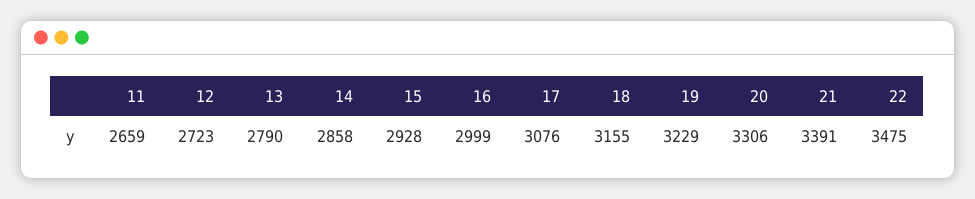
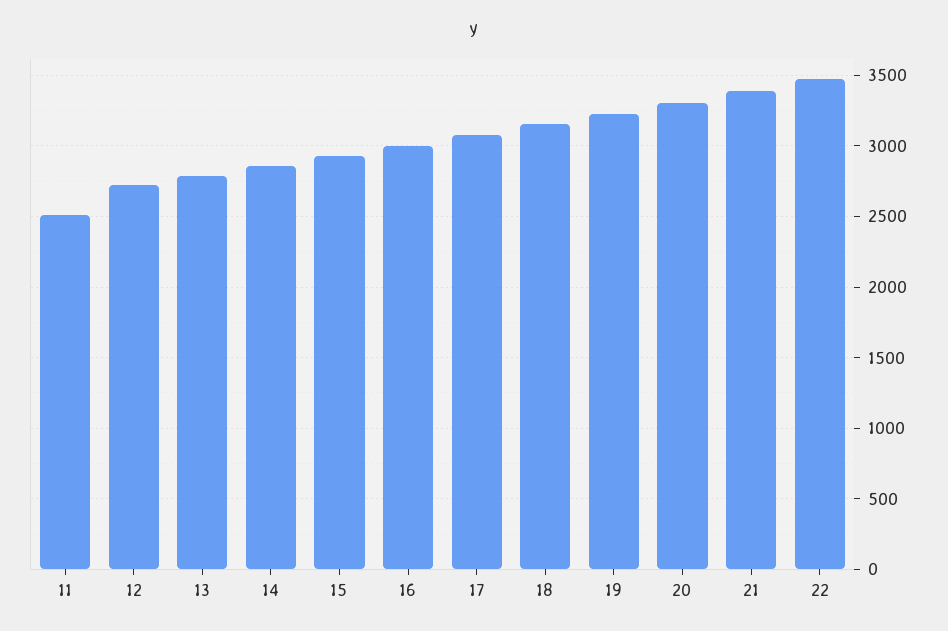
11: 2659 -> 2500

